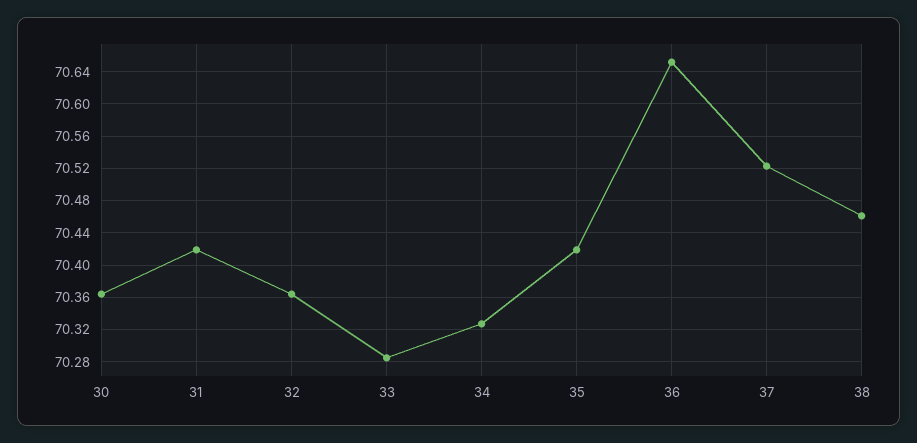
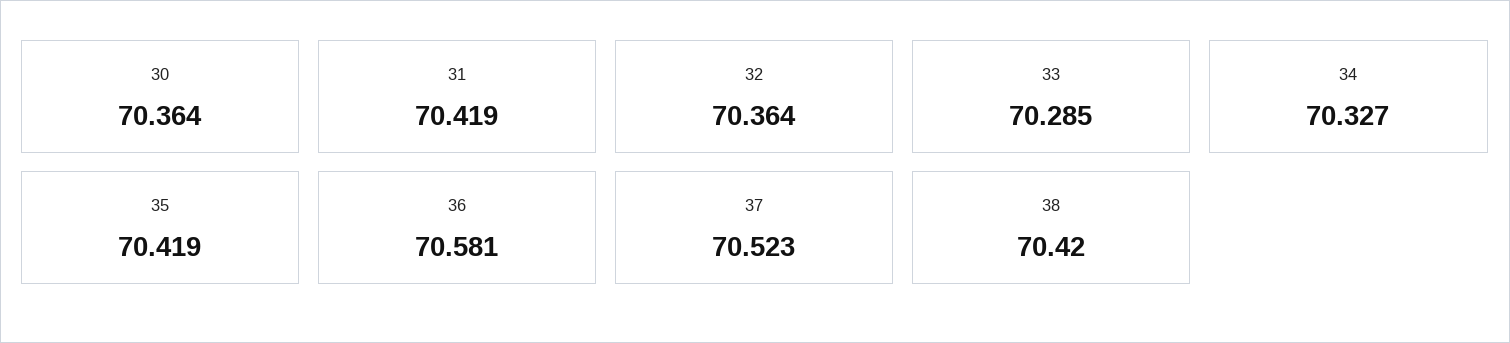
36: 70.65 -> 70.581
38: 70.46 -> 70.42

